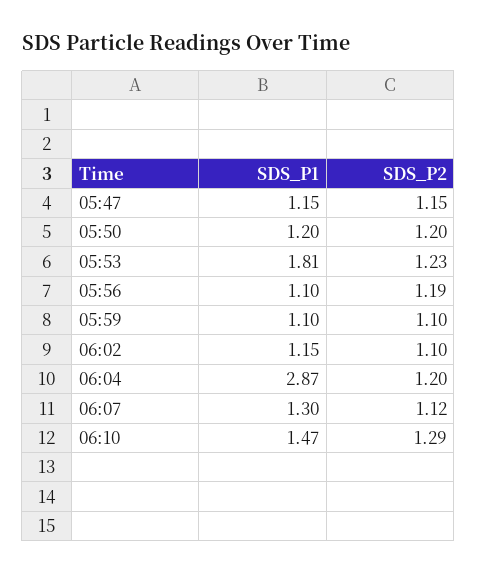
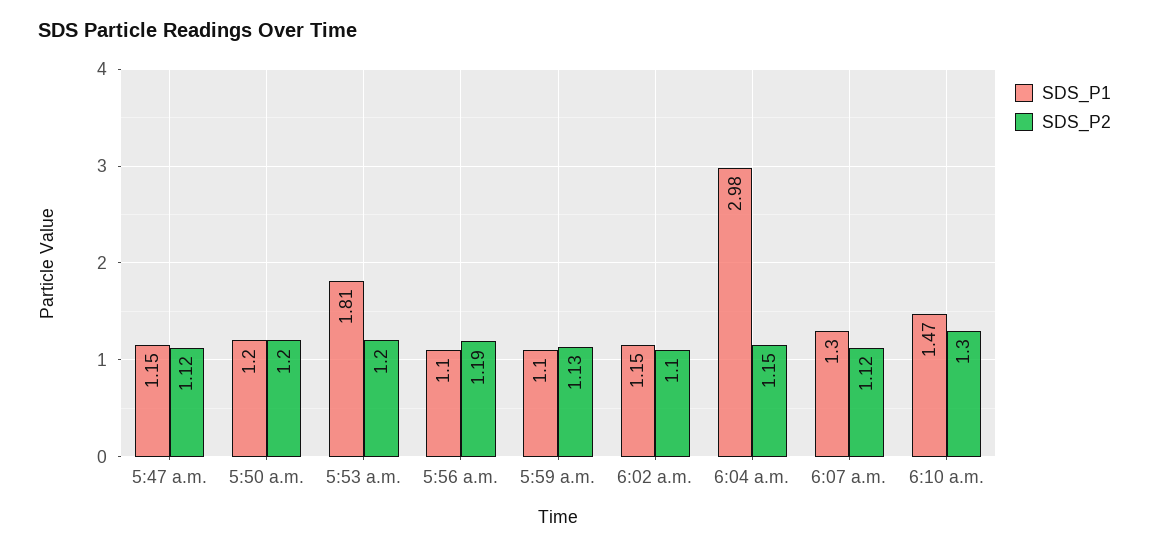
SDS_P2, 05:47: 1.15 -> 1.12
SDS_P2, 05:53: 1.23 -> 1.2
SDS_P2, 05:59: 1.1 -> 1.13
SDS_P1, 06:04: 2.87 -> 2.98
SDS_P2, 06:04: 1.2 -> 1.15
SDS_P2, 06:10: 1.29 -> 1.3

